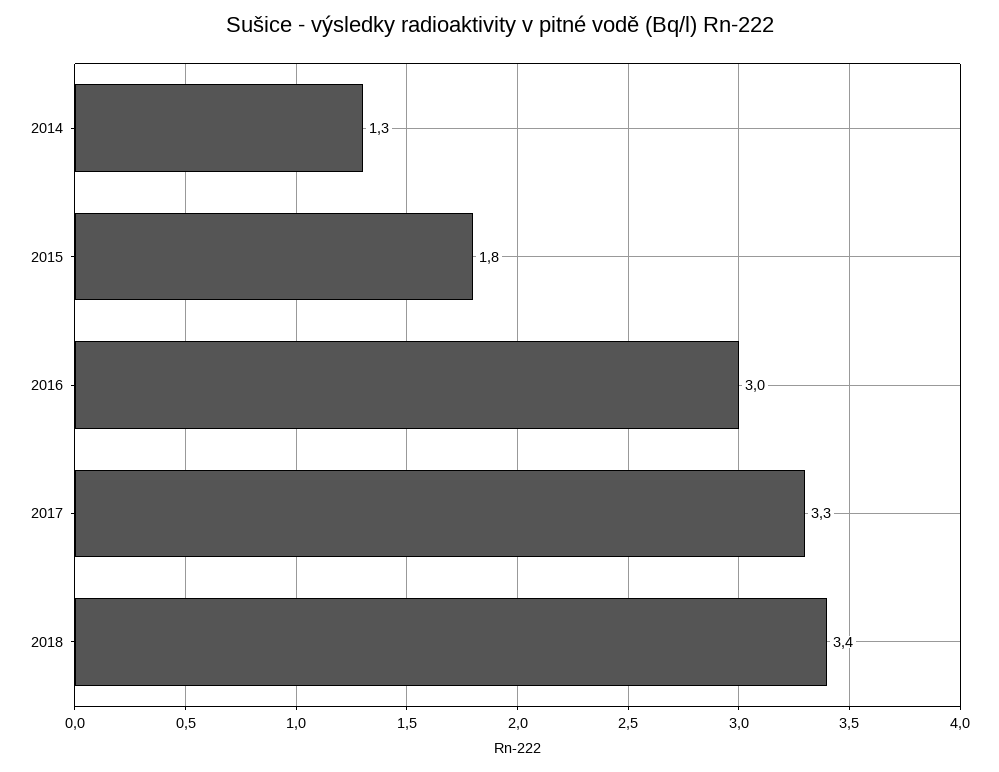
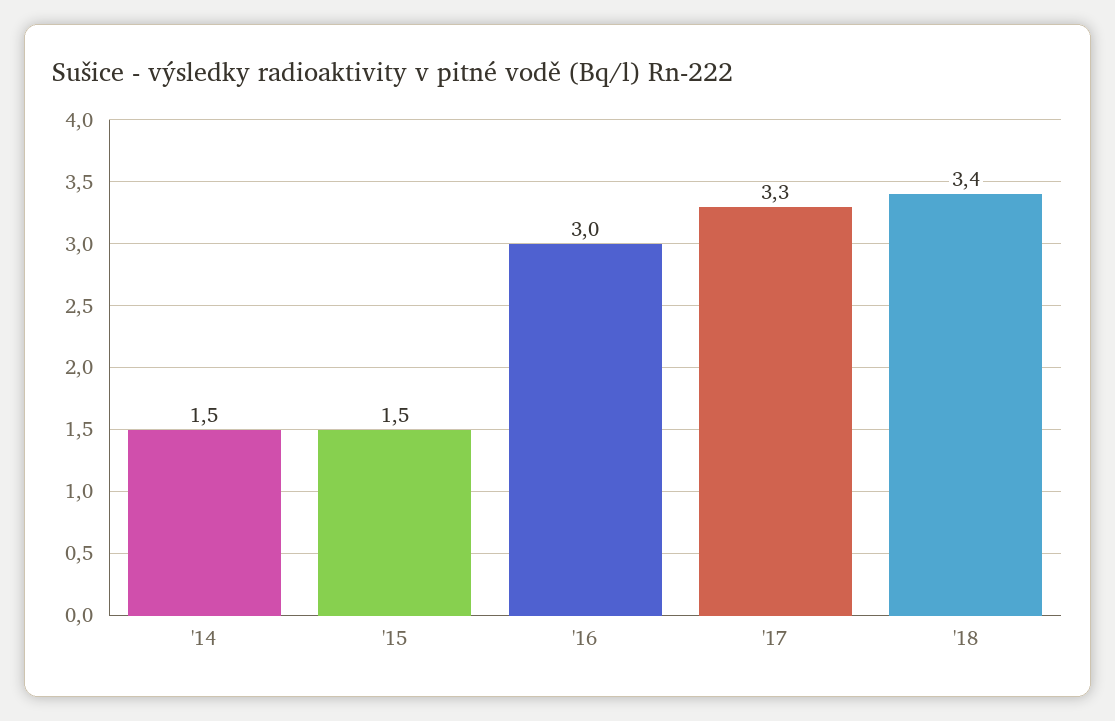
2014: 1.3 -> 1.5
2015: 1.8 -> 1.5

